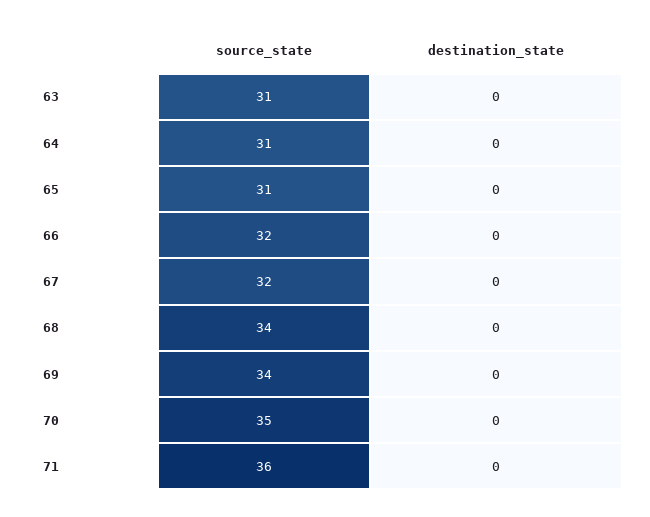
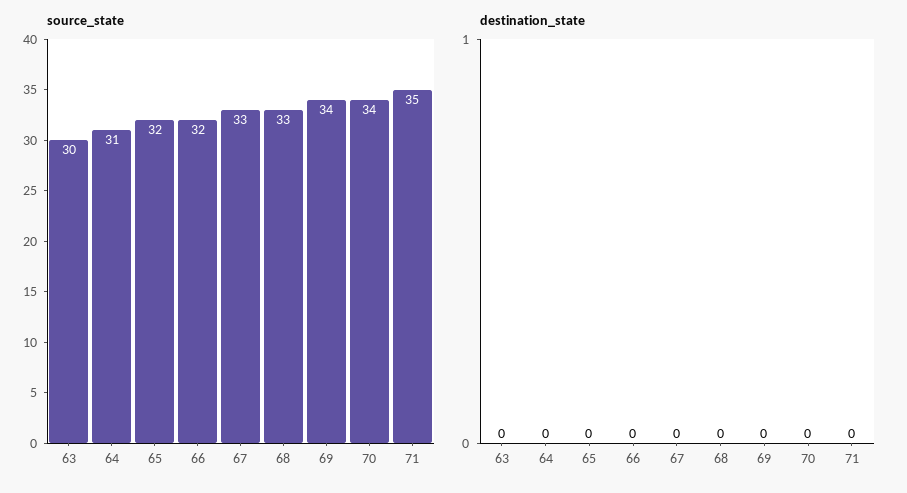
source_state, 63: 31 -> 30
source_state, 65: 31 -> 32
source_state, 67: 32 -> 33
source_state, 68: 34 -> 33
source_state, 70: 35 -> 34
source_state, 71: 36 -> 35

